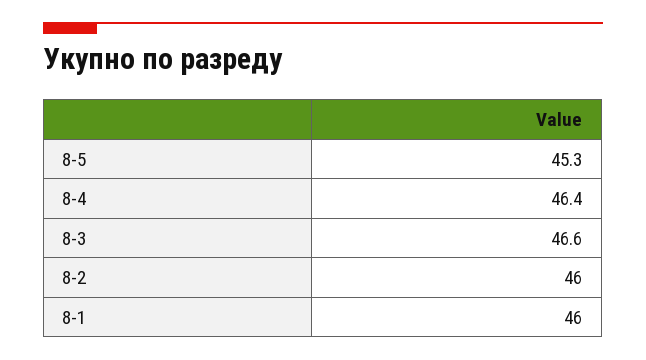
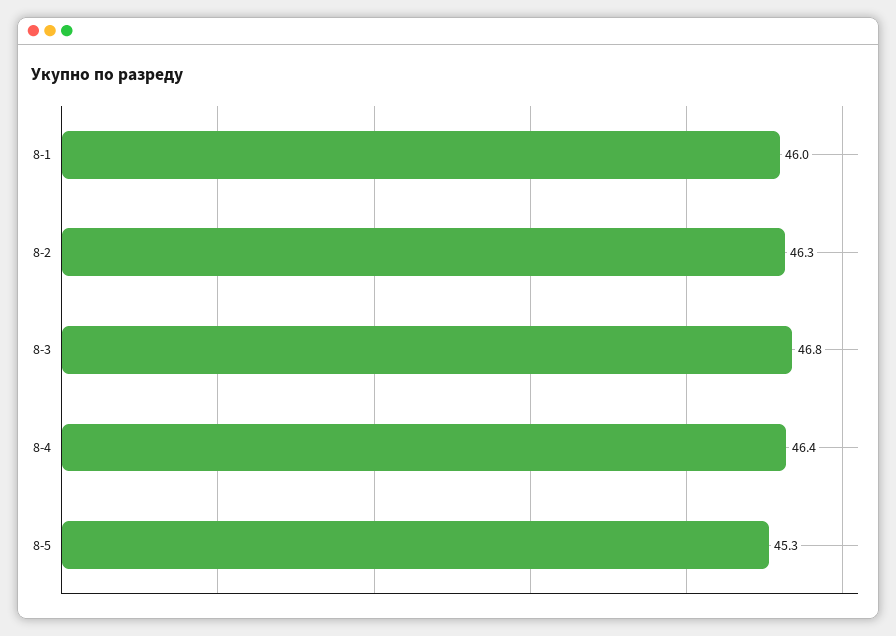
8-3: 46.6 -> 46.8
8-2: 46 -> 46.3

